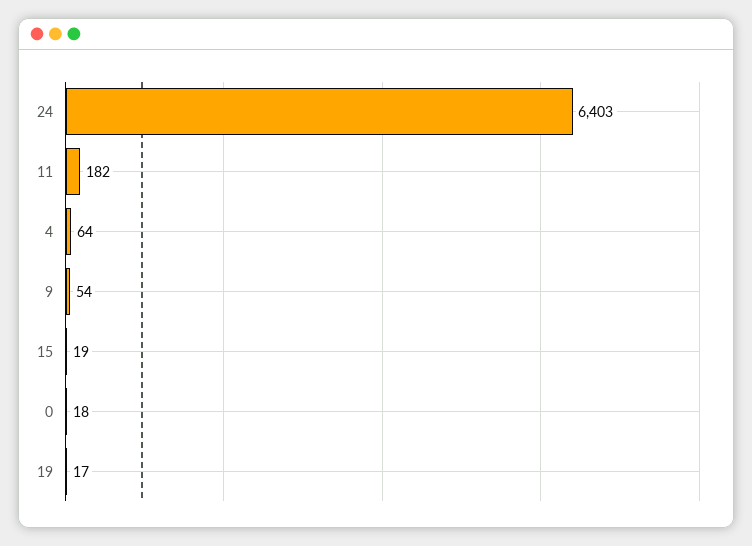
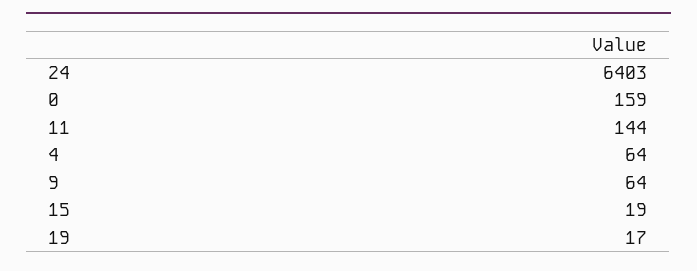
11: 182 -> 144
9: 54 -> 64
0: 18 -> 159

